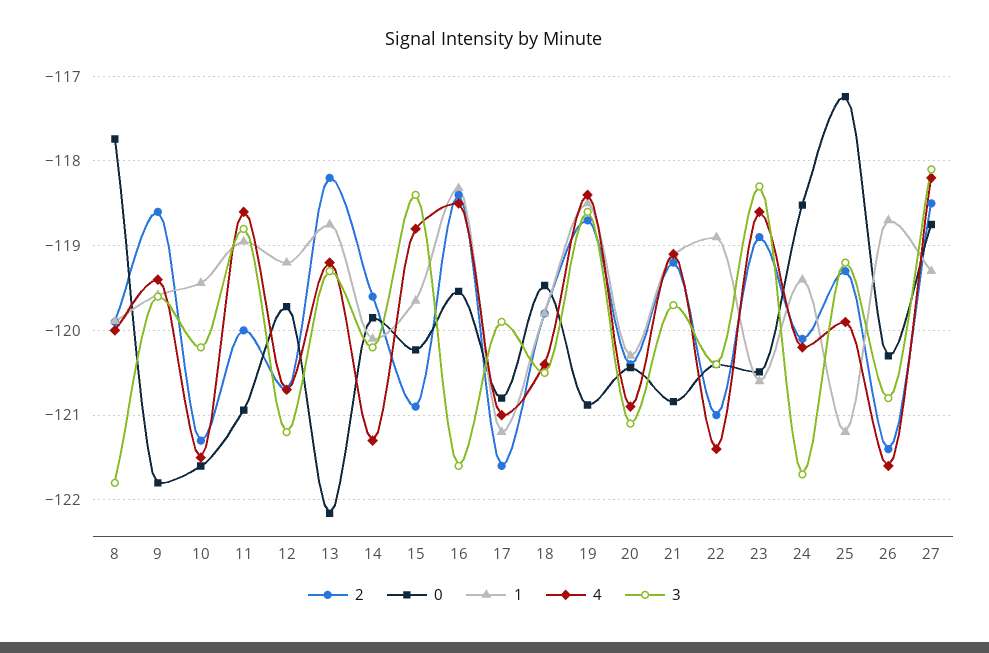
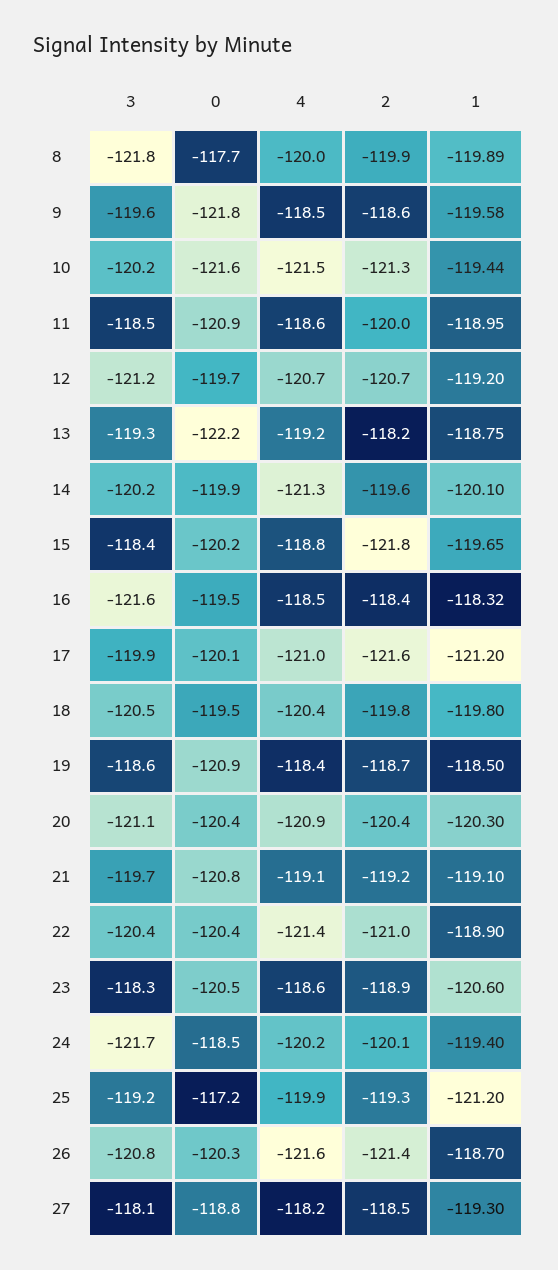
4, 9: -119.4 -> -118.5
3, 11: -118.8 -> -118.5
2, 15: -120.9 -> -121.8
0, 17: -120.8 -> -120.1

